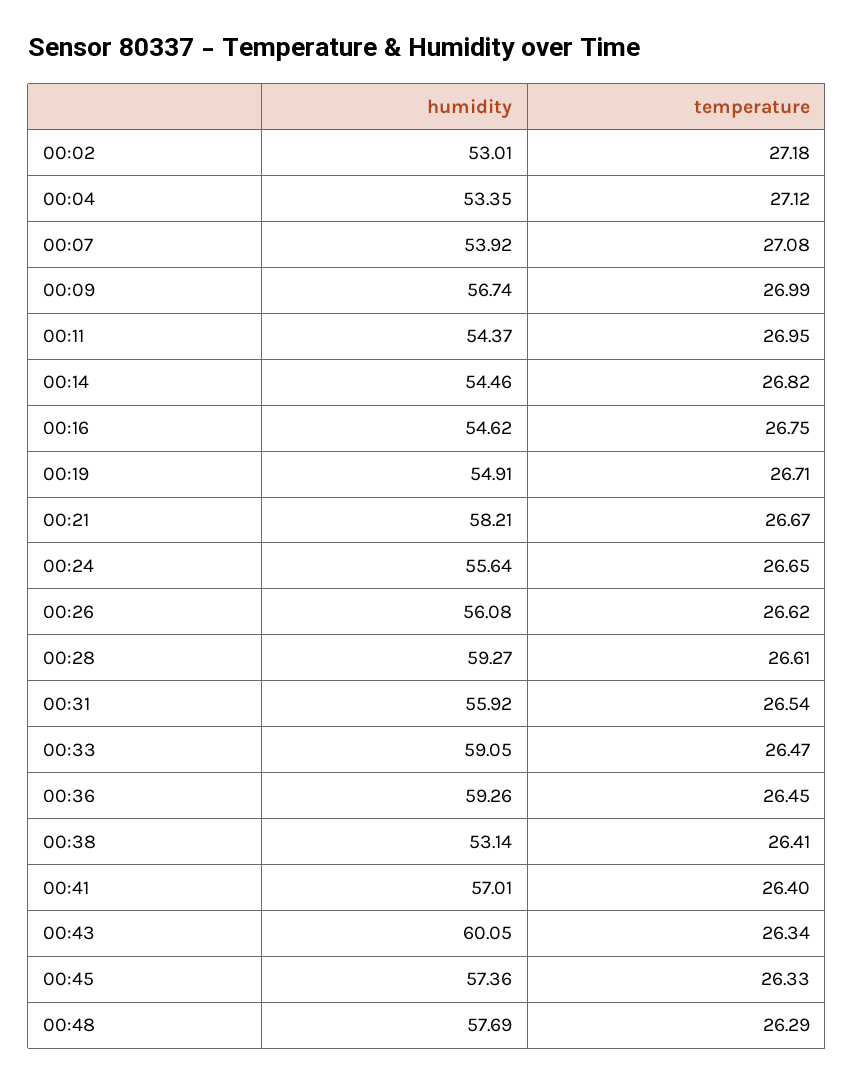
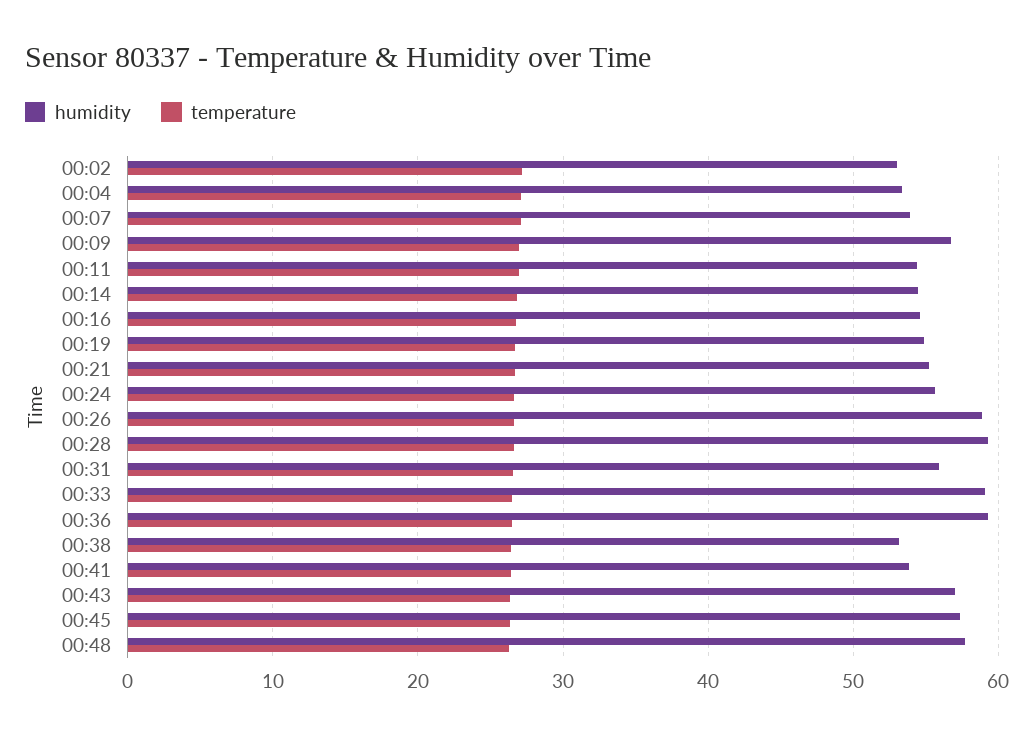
humidity, 00:21: 58.21 -> 55
humidity, 00:26: 56.08 -> 59
humidity, 00:41: 57.01 -> 54
humidity, 00:43: 60.05 -> 57

